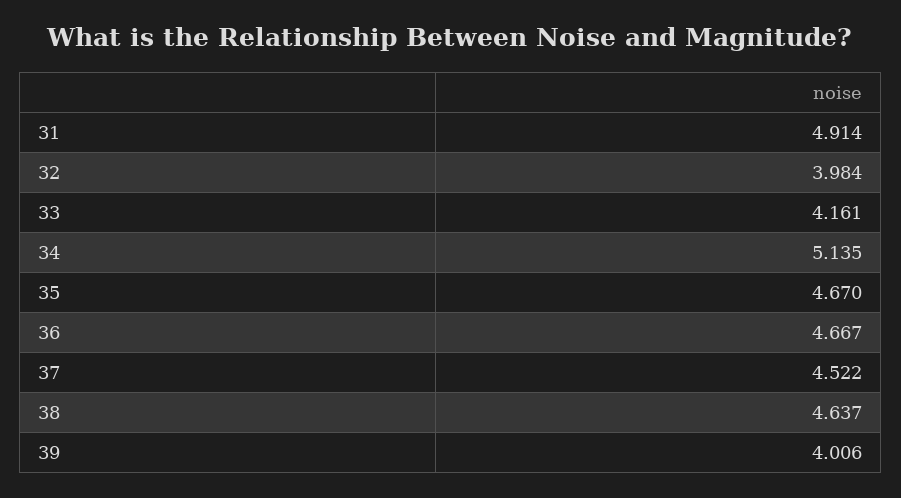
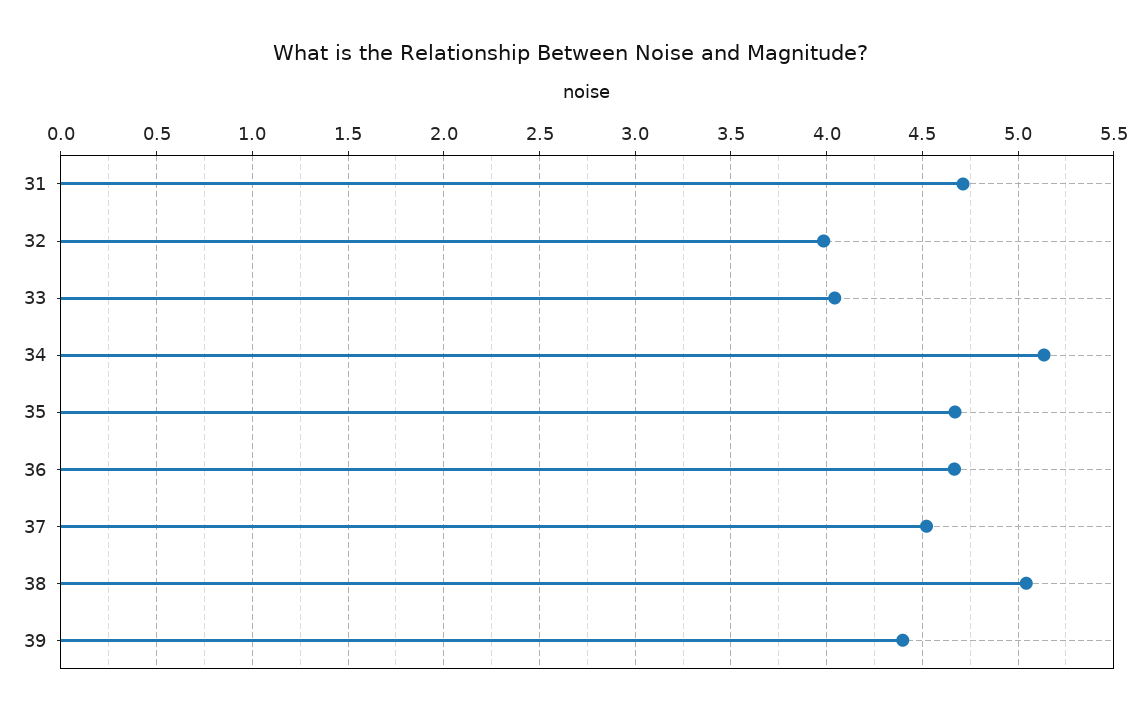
31: 4.914 -> 4.7
33: 4.161 -> 4.05
38: 4.637 -> 5.05
39: 4.006 -> 4.4

